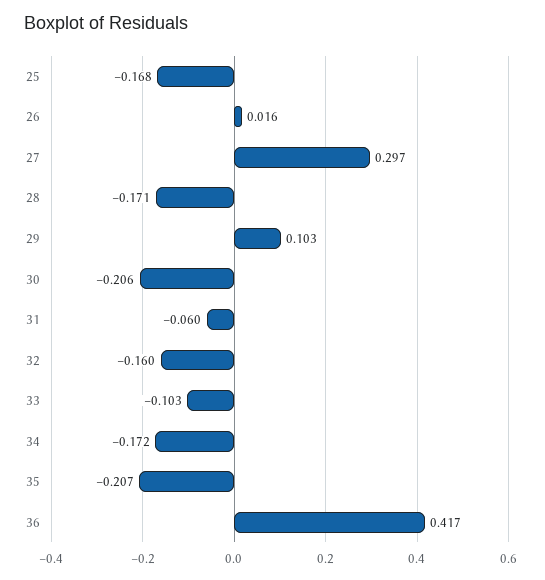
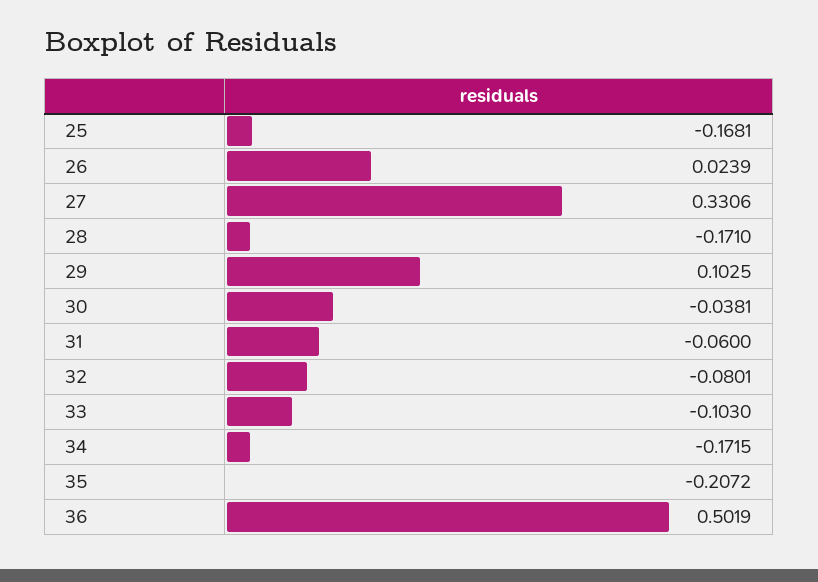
26: 0.016 -> 0.0239
27: 0.297 -> 0.3306
30: -0.206 -> -0.0381
32: -0.16 -> -0.0801
36: 0.417 -> 0.5019

